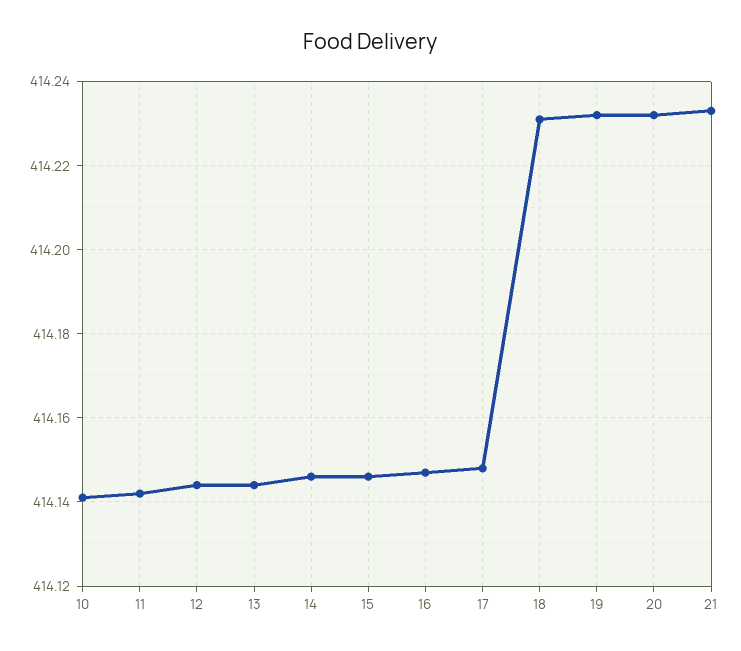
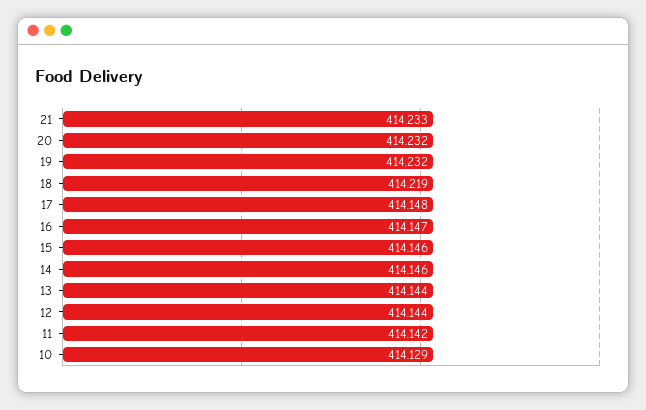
10: 414.14 -> 414.129
18: 414.23 -> 414.219

